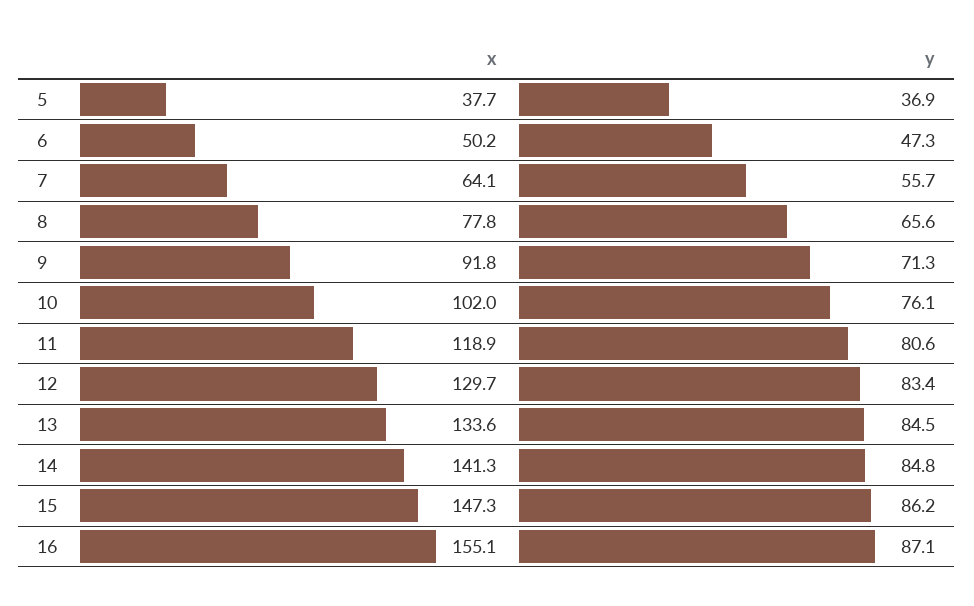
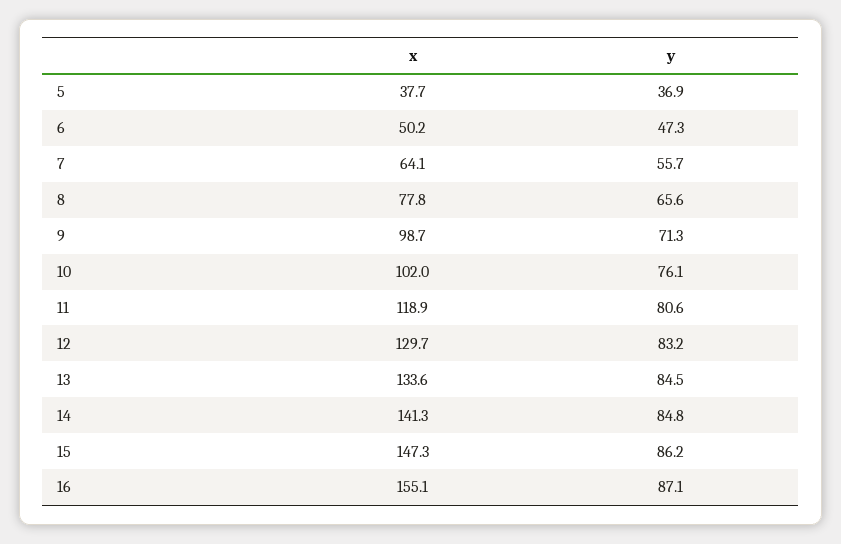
x, 9: 91.8 -> 98.7
y, 12: 83.4 -> 83.2

